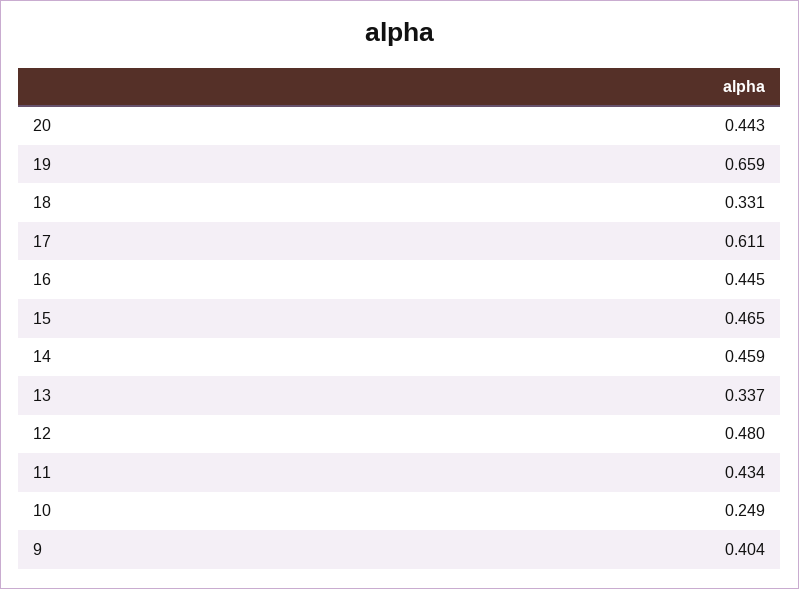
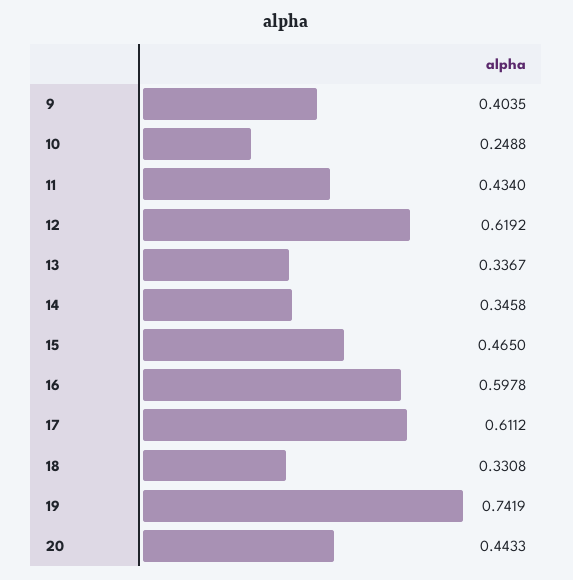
19: 0.659 -> 0.7419
16: 0.445 -> 0.5978
14: 0.459 -> 0.3458
12: 0.48 -> 0.6192

